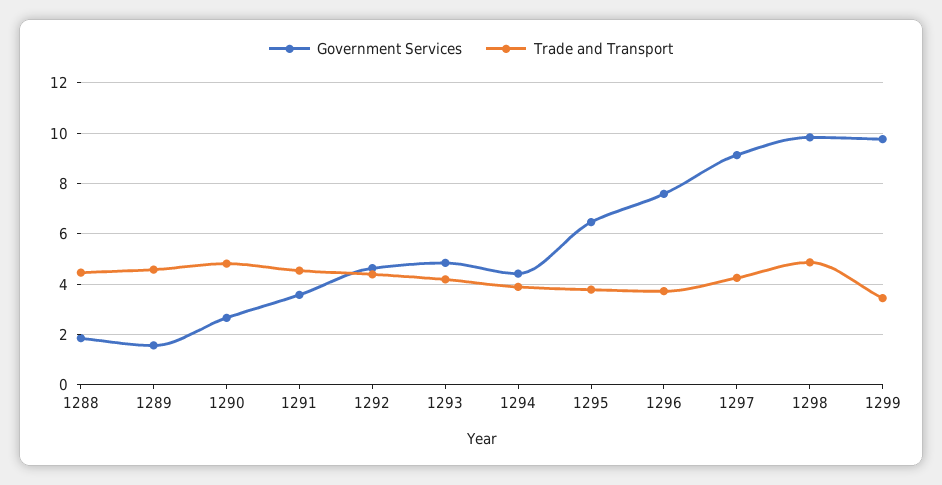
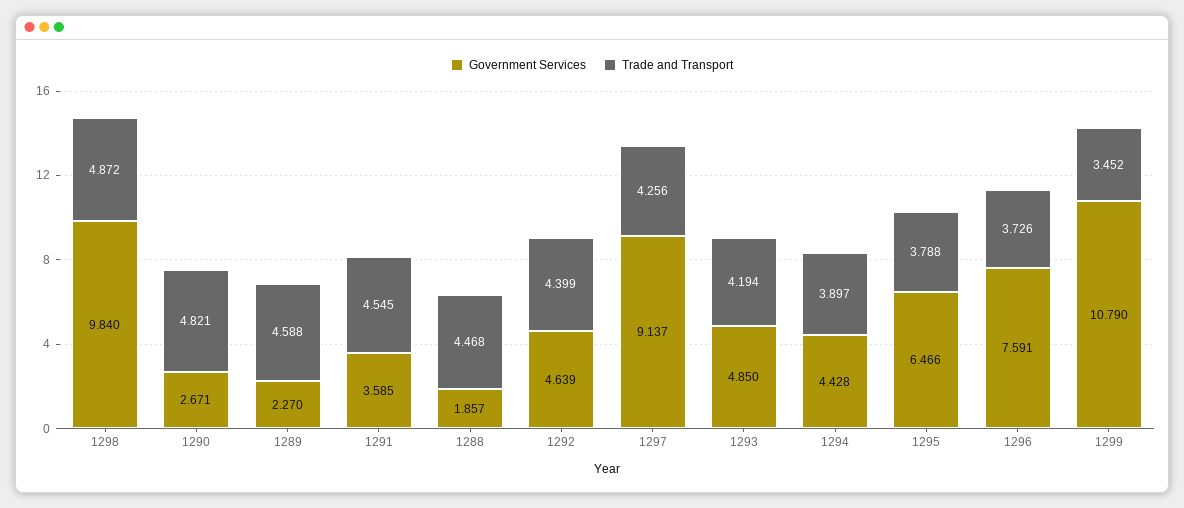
Government Services, 1289: 1.5 -> 2.27
Government Services, 1299: 9.75 -> 10.79

